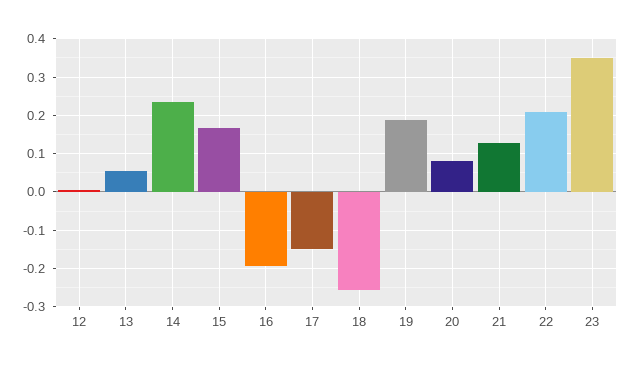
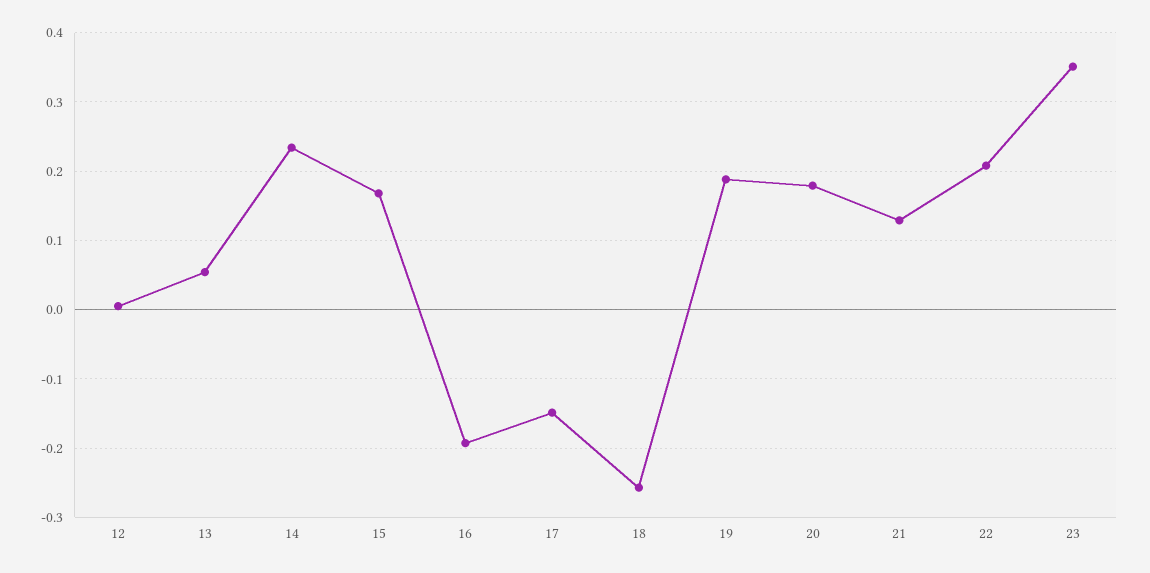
20: 0.08 -> 0.18

